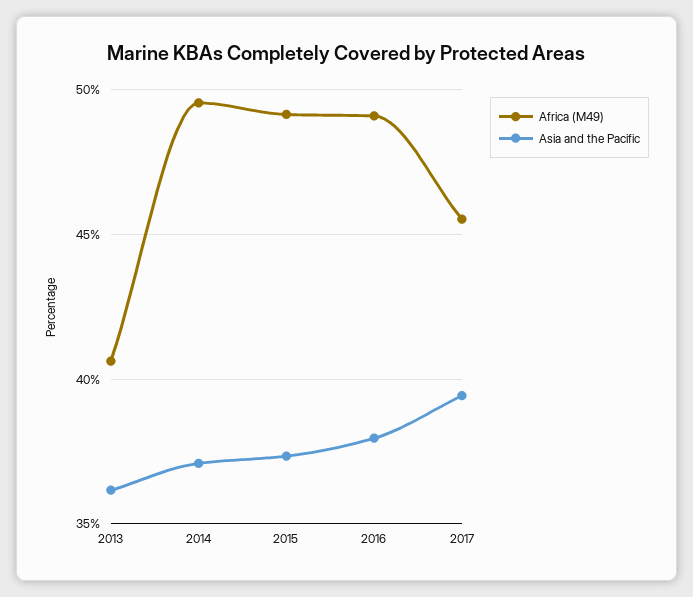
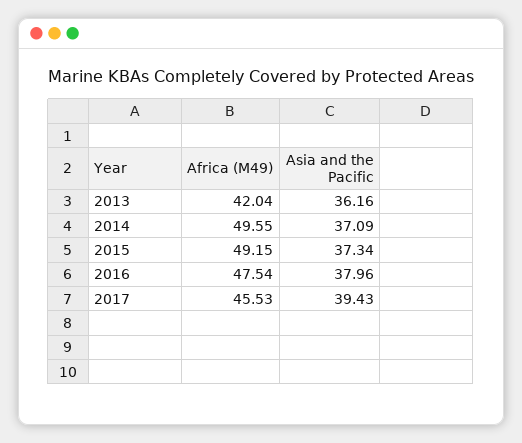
Africa (M49), 2013: 40.5 -> 42.04
Africa (M49), 2016: 49 -> 47.54

